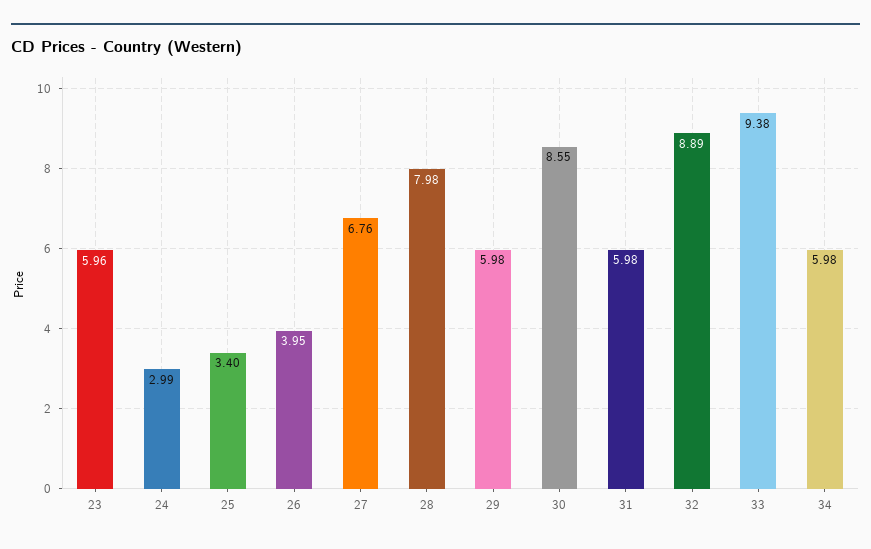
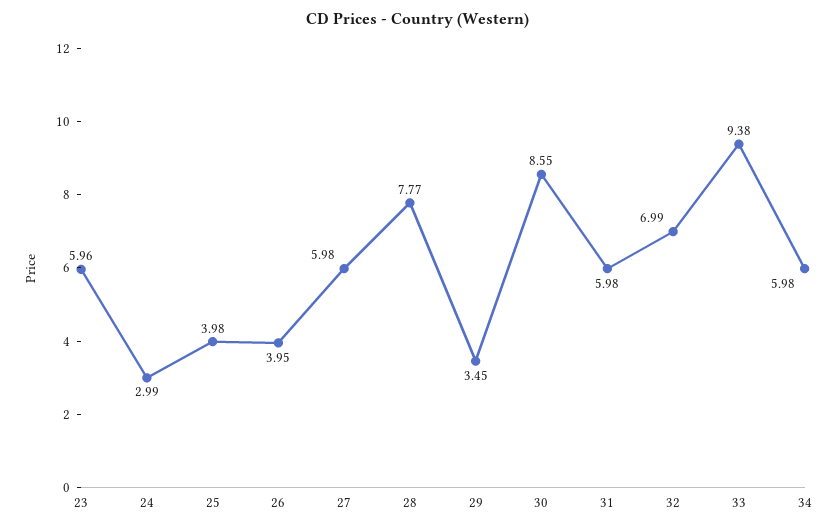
25: 3.4 -> 3.98
27: 6.76 -> 5.98
28: 7.98 -> 7.77
29: 5.98 -> 3.45
32: 8.89 -> 6.99

